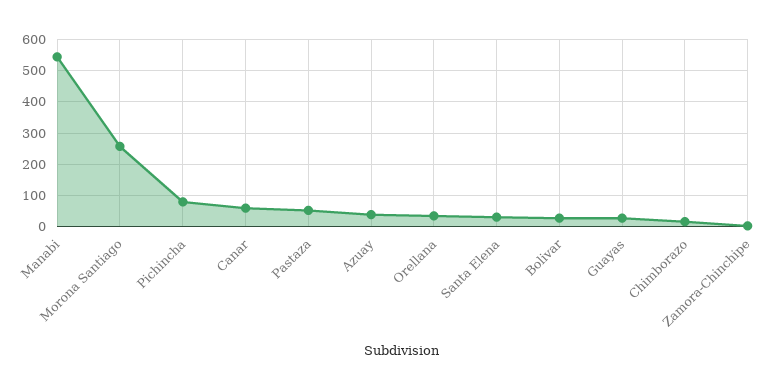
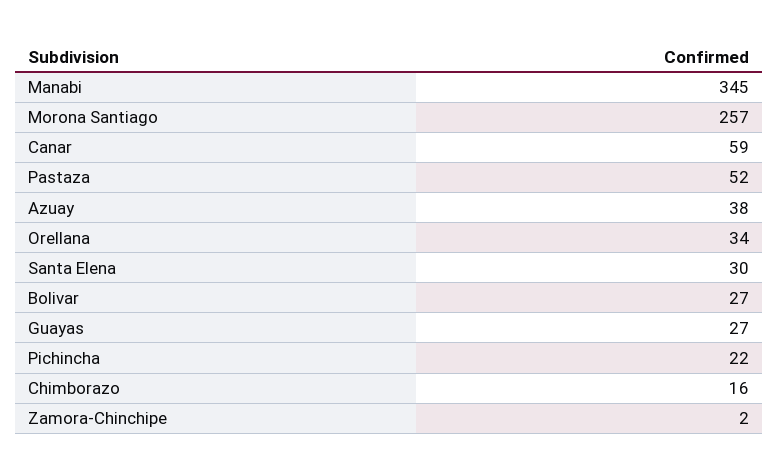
Manabi: 540 -> 345
Pichincha: 80 -> 22

